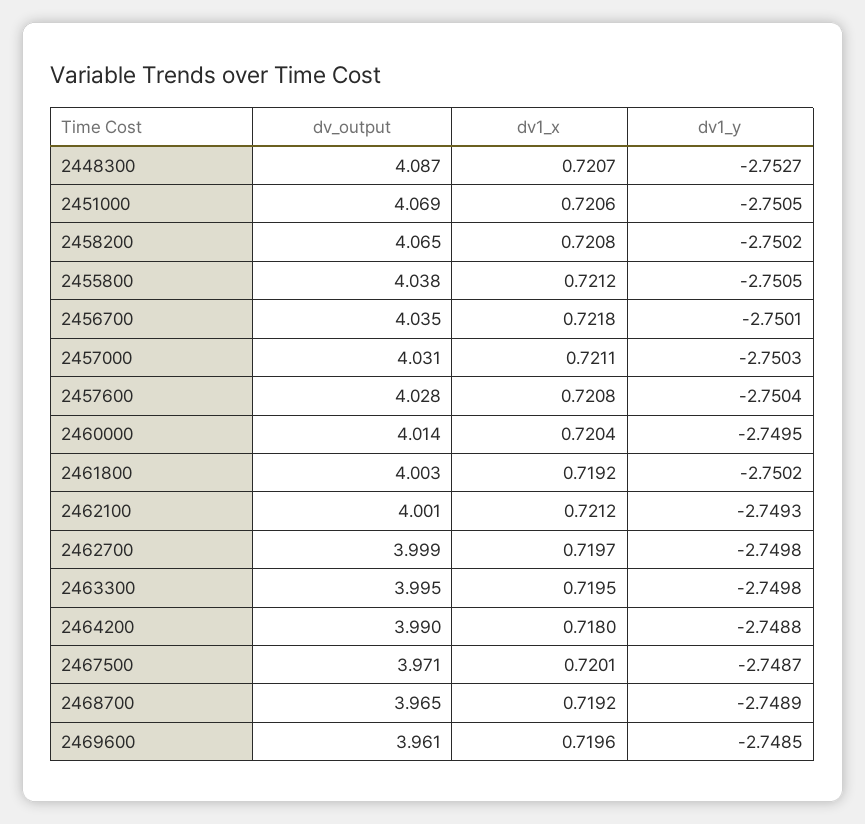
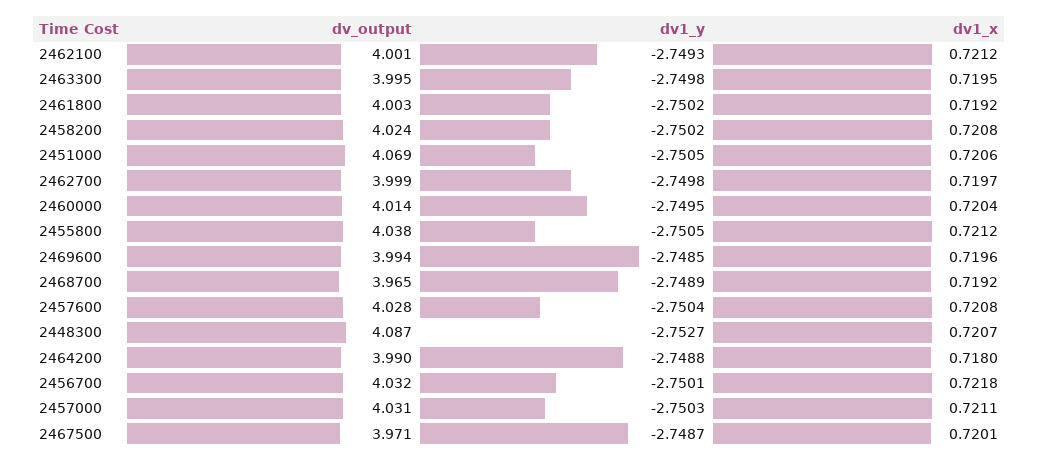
dv_output, 2458200: 4.065 -> 4.024
dv_output, 2456700: 4.035 -> 4.032
dv_output, 2469600: 3.961 -> 3.994

